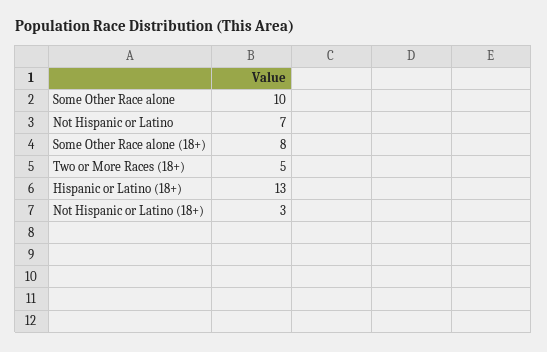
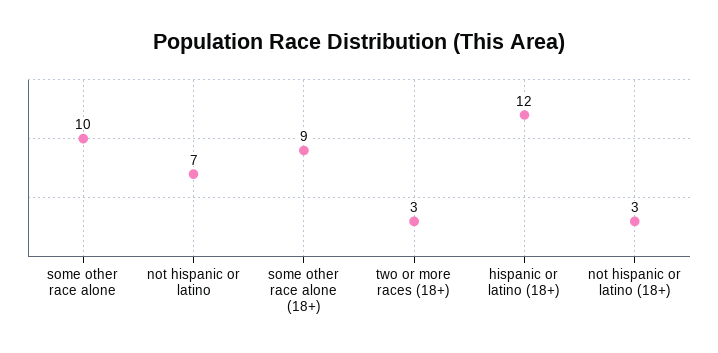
Some Other Race alone (18+): 8 -> 9
Two or More Races (18+): 5 -> 3
Hispanic or Latino (18+): 13 -> 12

